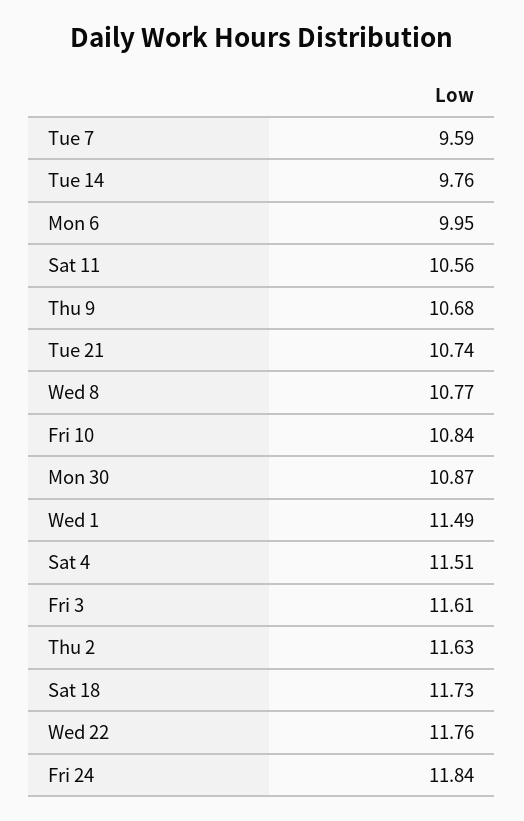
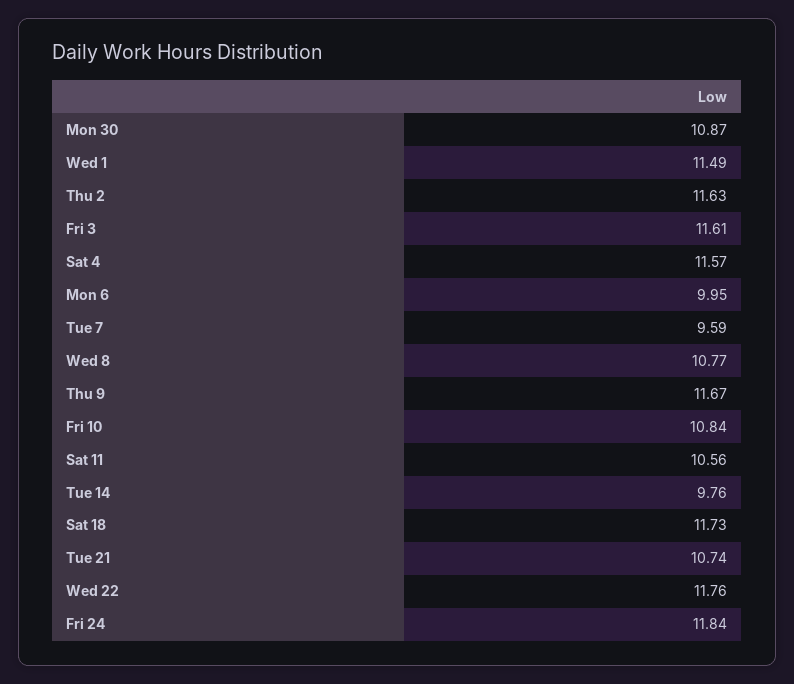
Thu 9: 10.68 -> 11.67
Sat 4: 11.51 -> 11.57

